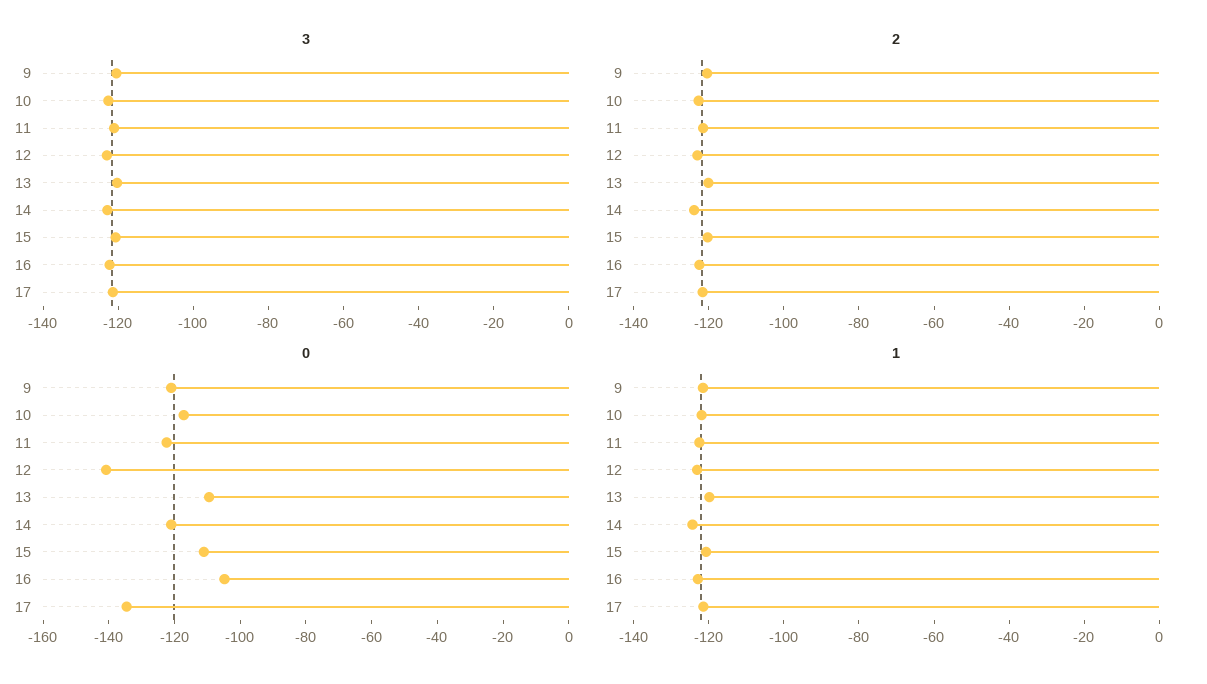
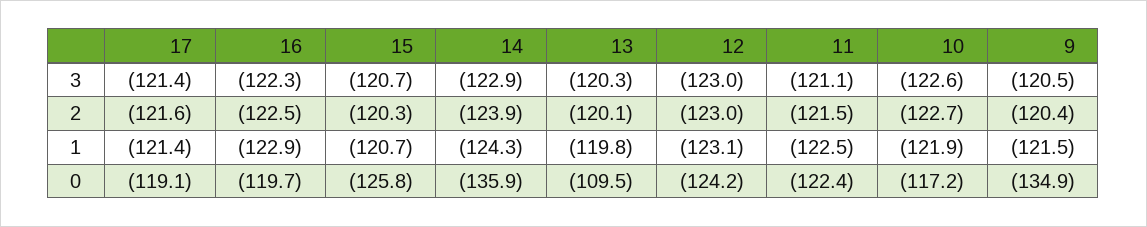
0, 9: -120 -> -134.9
0, 12: -140 -> -124.2
0, 14: -120 -> -135.9
0, 15: -110 -> -125.8
0, 16: -105 -> -119.7
0, 17: -135 -> -119.1

